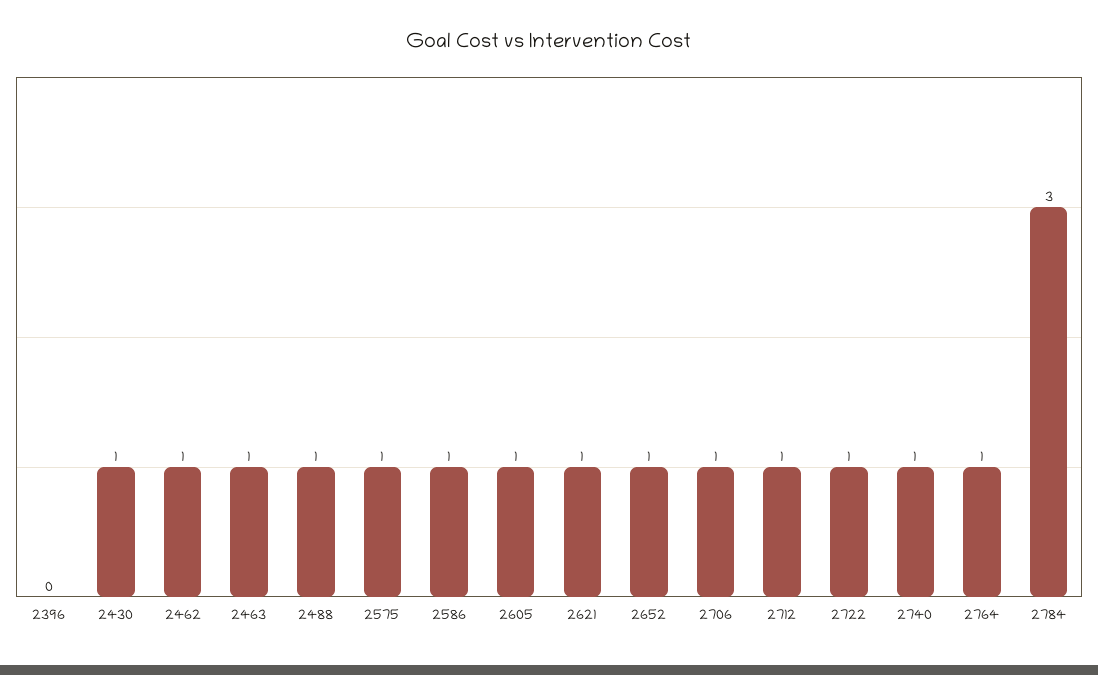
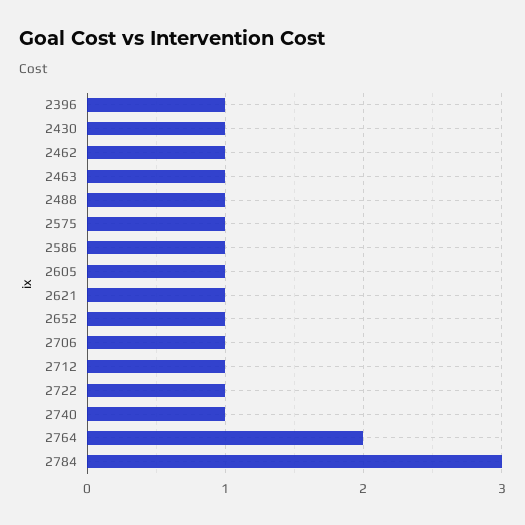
2396: 0 -> 1
2764: 1 -> 2

